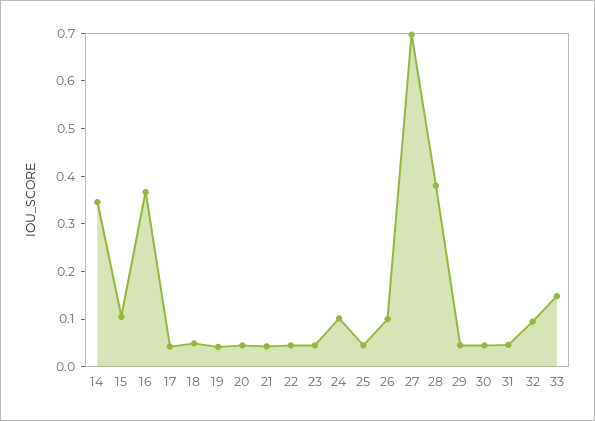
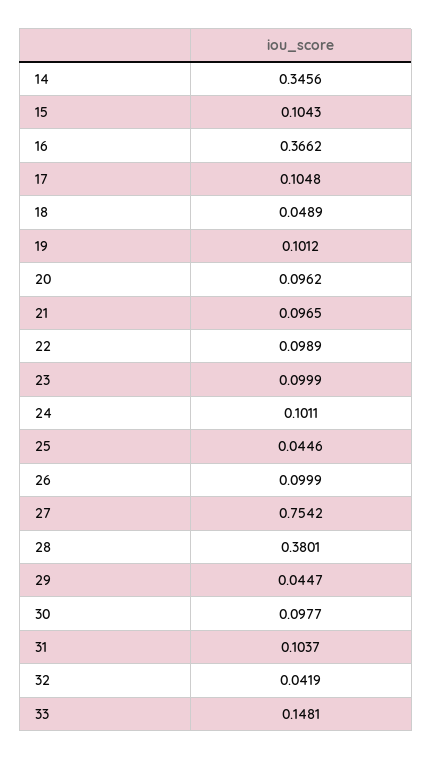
17: 0.04 -> 0.1048
19: 0.04 -> 0.1012
20: 0.04 -> 0.0962
21: 0.04 -> 0.0965
22: 0.04 -> 0.0989
23: 0.04 -> 0.0999
27: 0.7 -> 0.7542
30: 0.04 -> 0.0977
31: 0.04 -> 0.1037
32: 0.1 -> 0.0419

